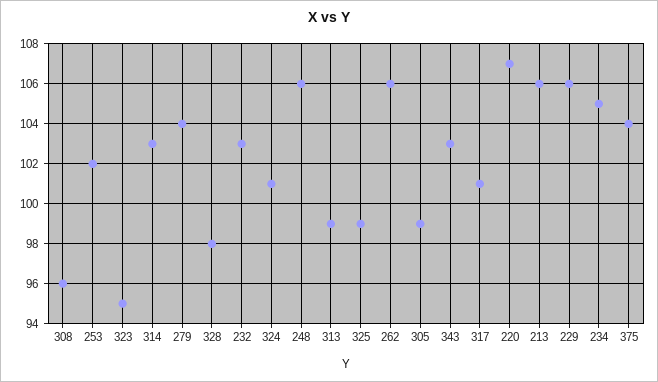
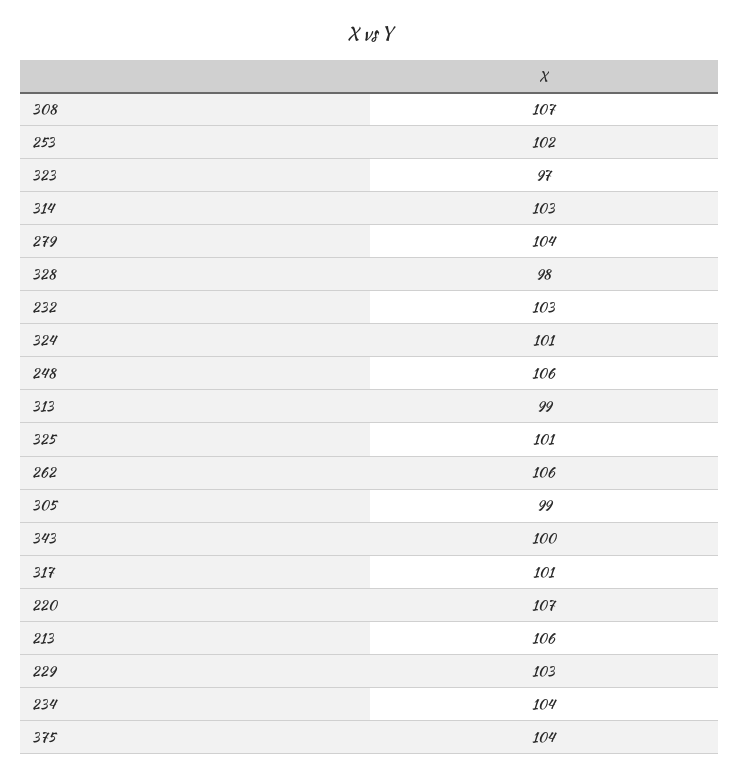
308: 96 -> 107
323: 95 -> 97
325: 99 -> 101
343: 103 -> 100
229: 106 -> 103
234: 105 -> 104

